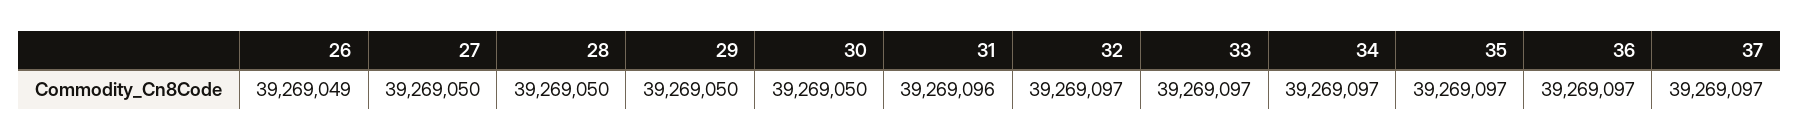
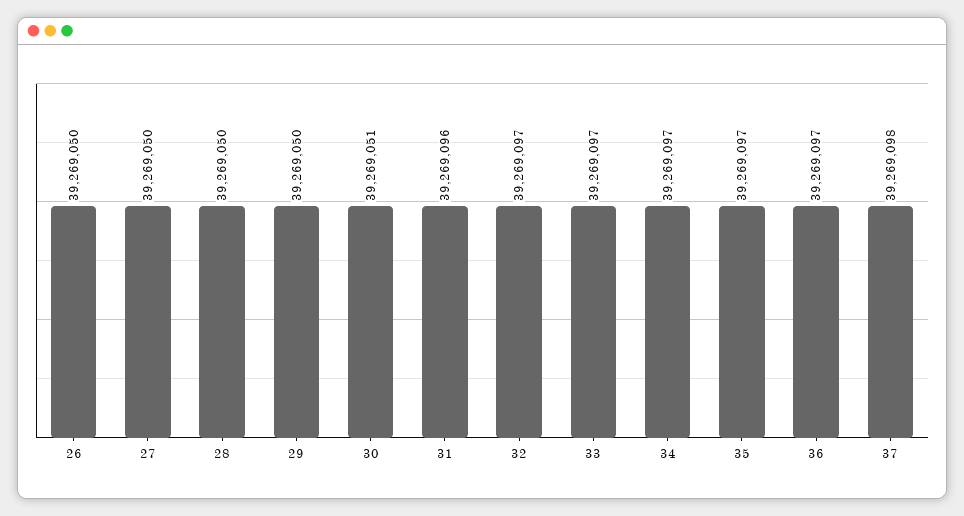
26: 39269049 -> 39269050
30: 39269050 -> 39269051
37: 39269097 -> 39269098

